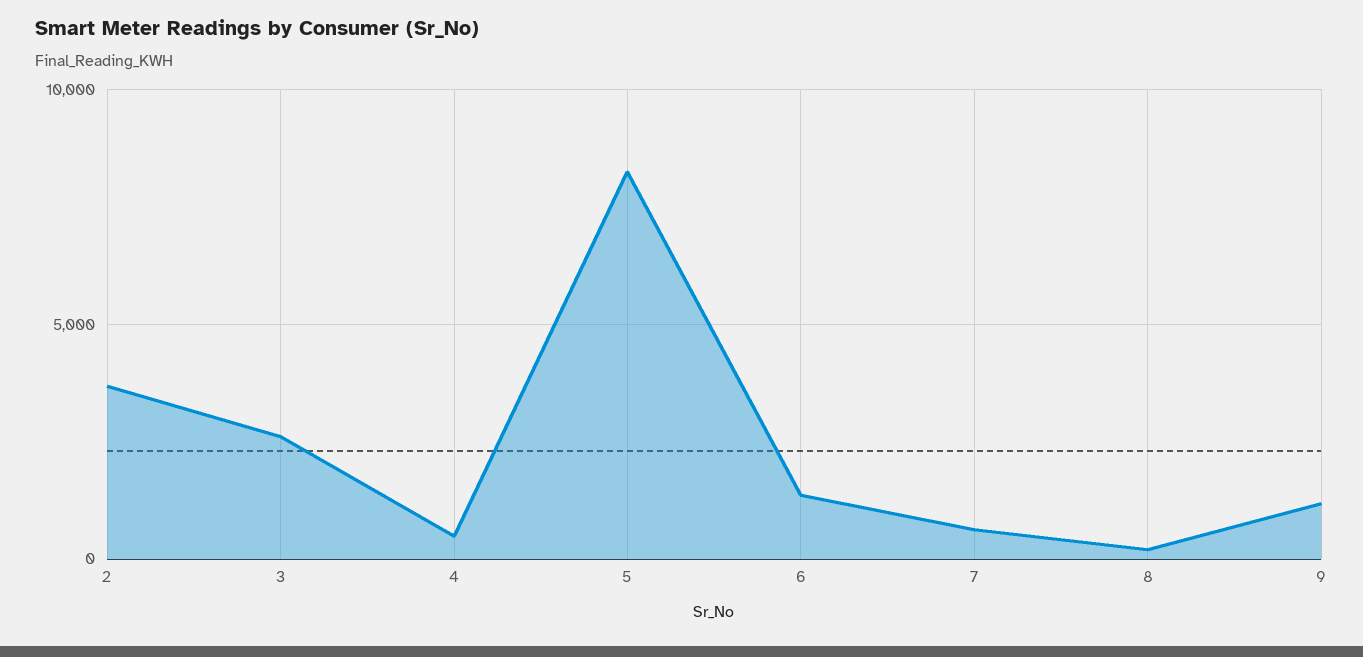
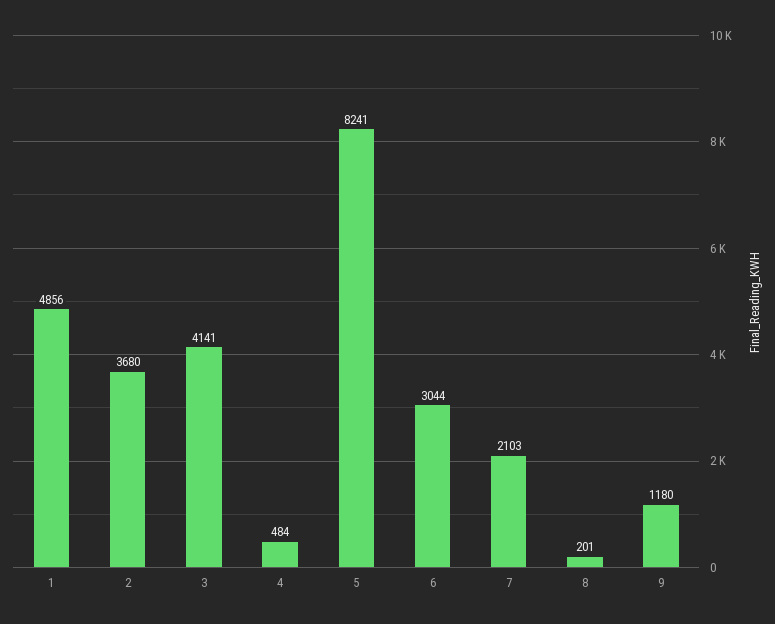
3: 2500 -> 4141
6: 1500 -> 3044
7: 500 -> 2103
1: none -> 4856

